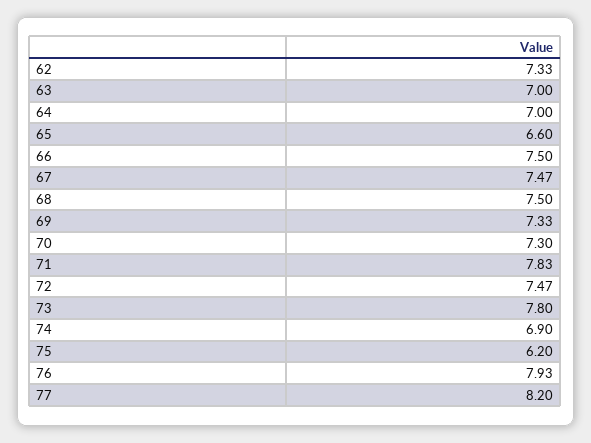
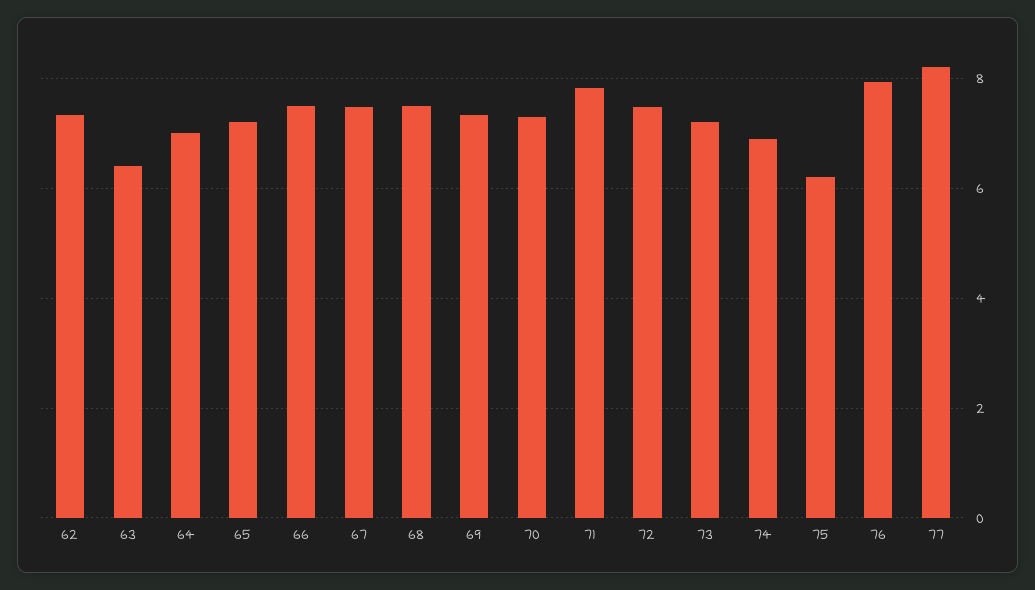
63: 7 -> 6.4
65: 6.6 -> 7.2
73: 7.8 -> 7.2

